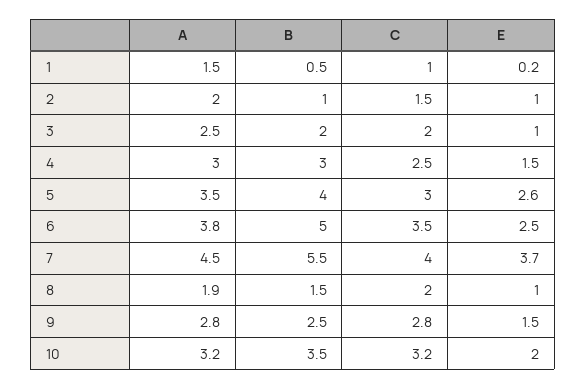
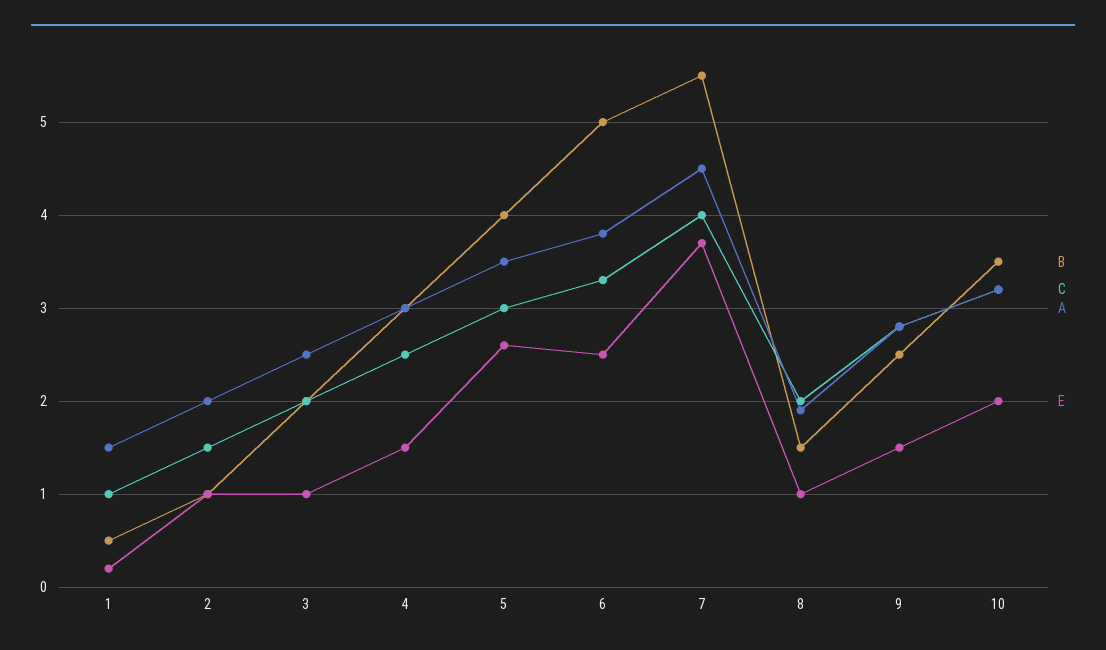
C, 6: 3.5 -> 3.3

